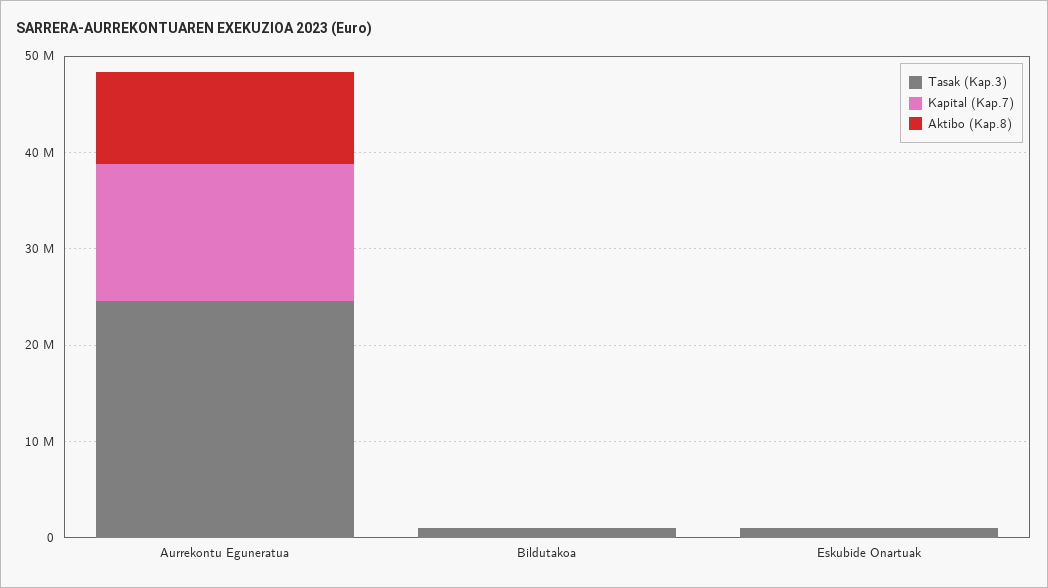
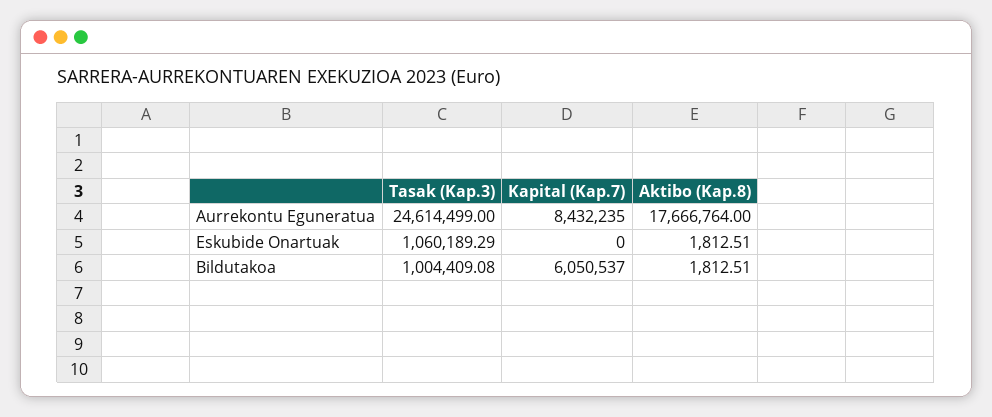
Kapital (Kap.7), Aurrekontu Eguneratua: 14000000 -> 8432235
Aktibo (Kap.8), Aurrekontu Eguneratua: 10000000 -> 17666764
Kapital (Kap.7), Bildutakoa: 0 -> 6050537

